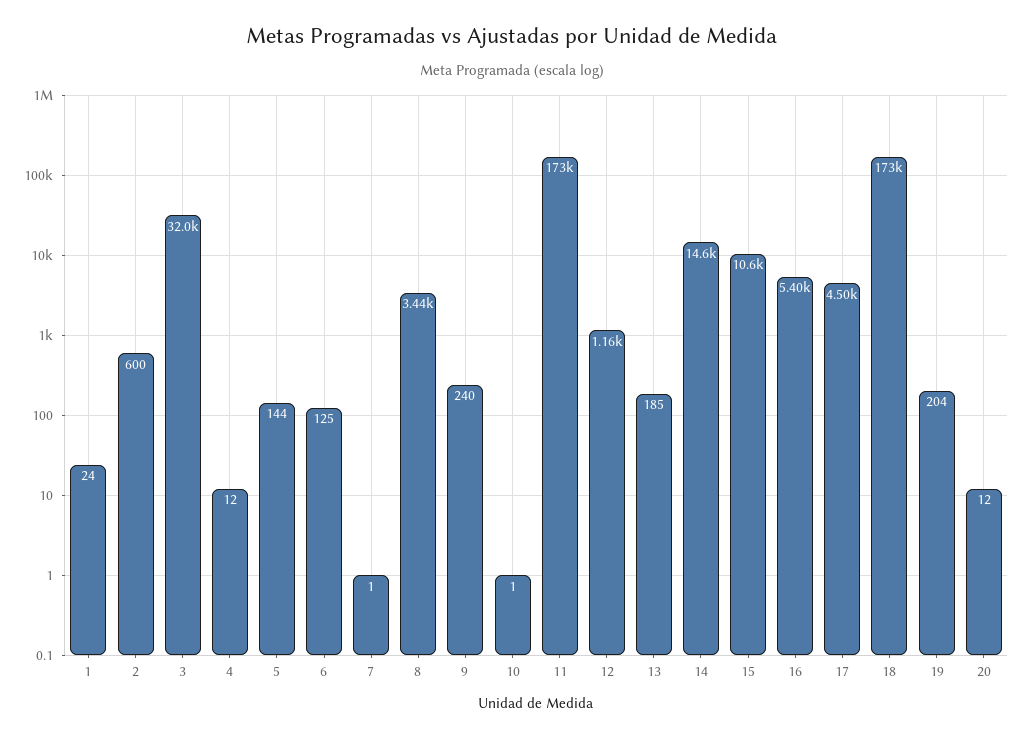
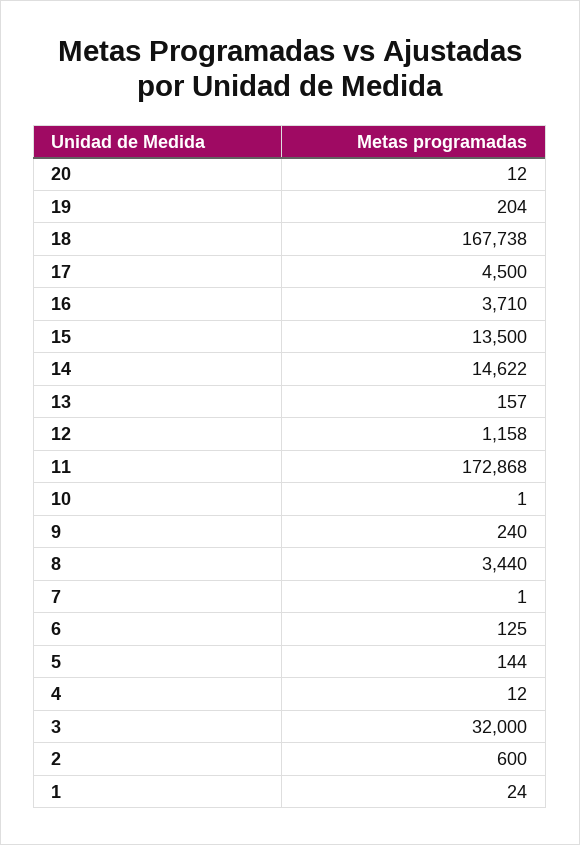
13: 185 -> 157
15: 10600 -> 13500
16: 5400 -> 3710
18: 173000 -> 167738

